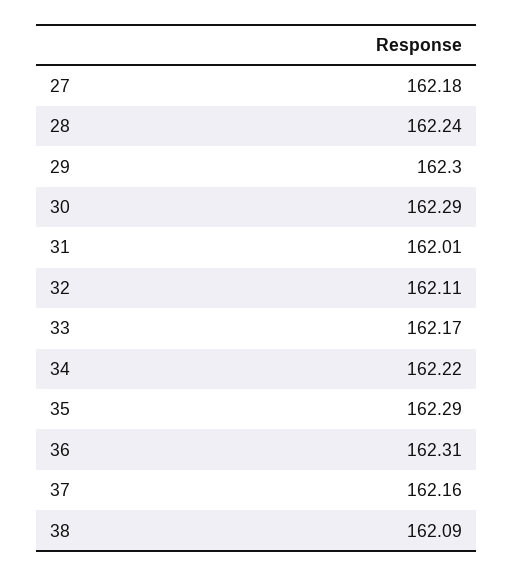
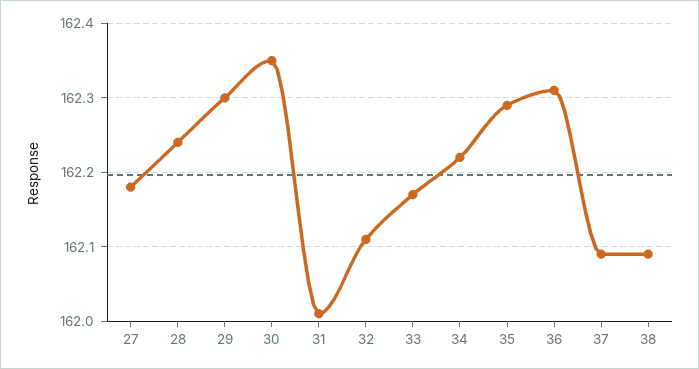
30: 162.29 -> 162.35
37: 162.16 -> 162.09

